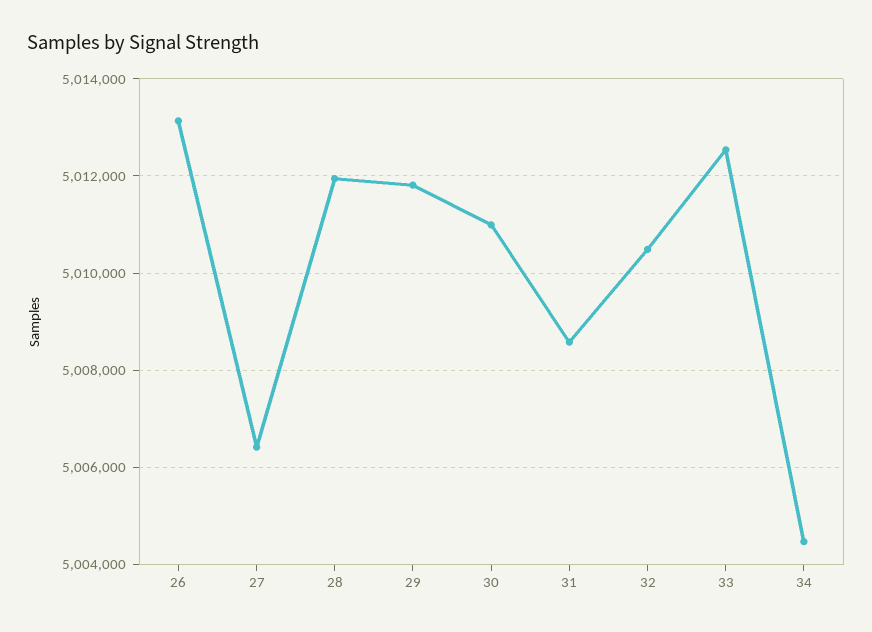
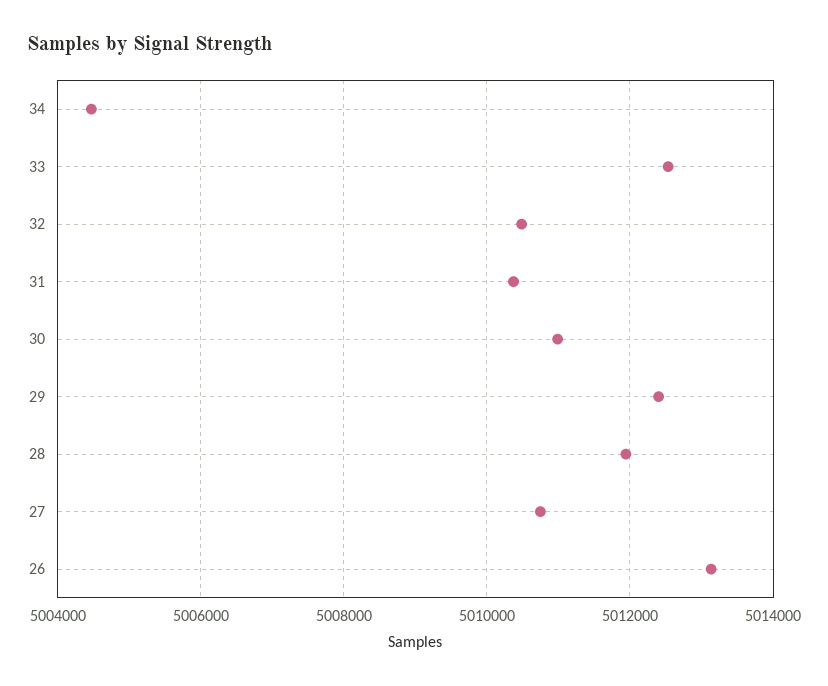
27: 5006400 -> 5010800
29: 5011800 -> 5012400
31: 5008600 -> 5010400

